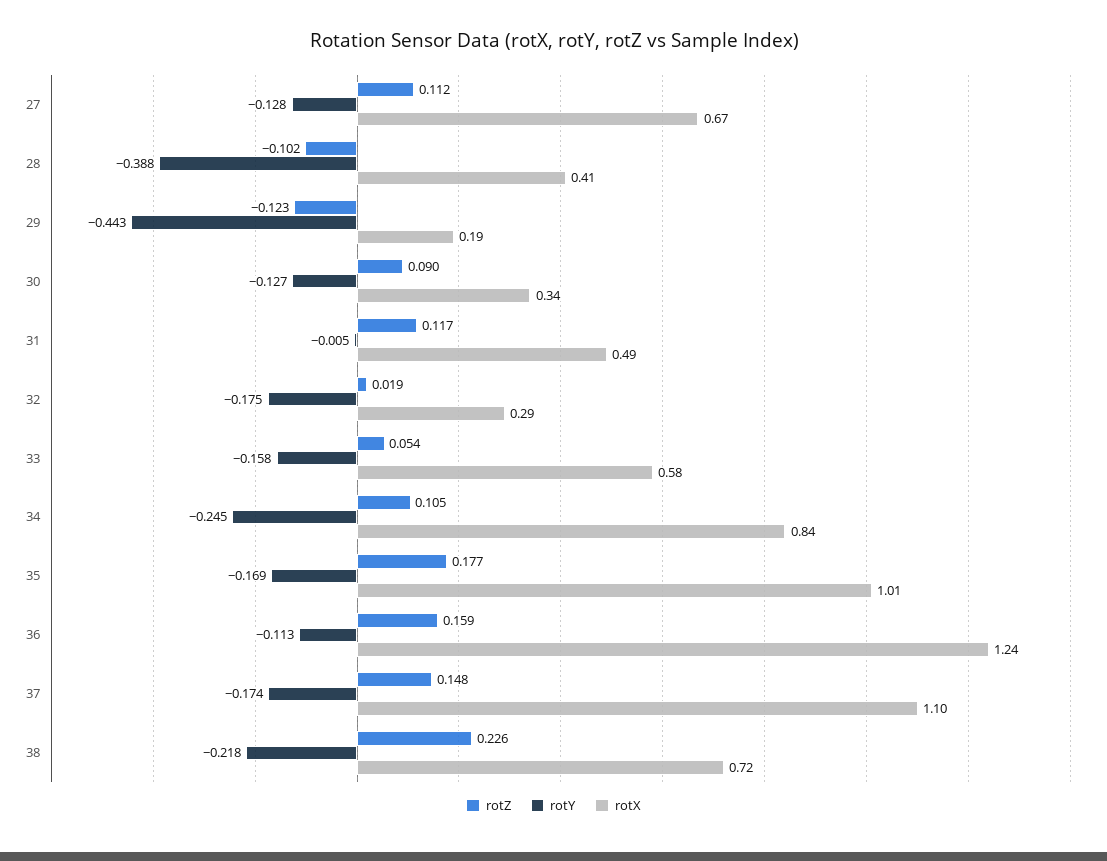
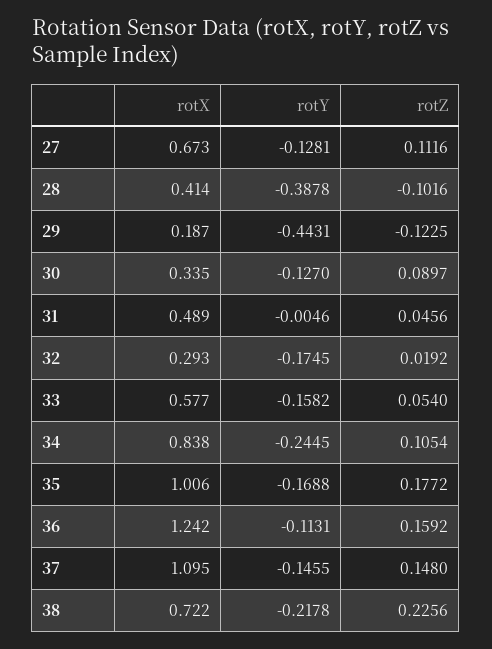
rotZ, 31: 0.117 -> 0.0456
rotY, 37: -0.174 -> -0.1455

